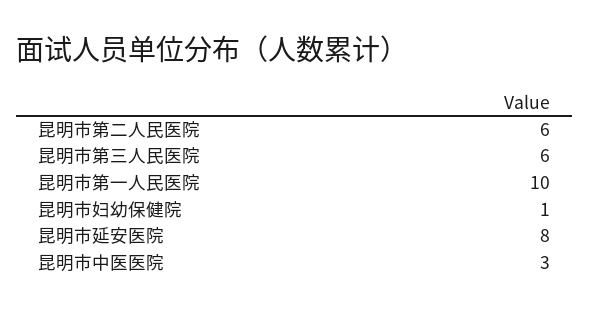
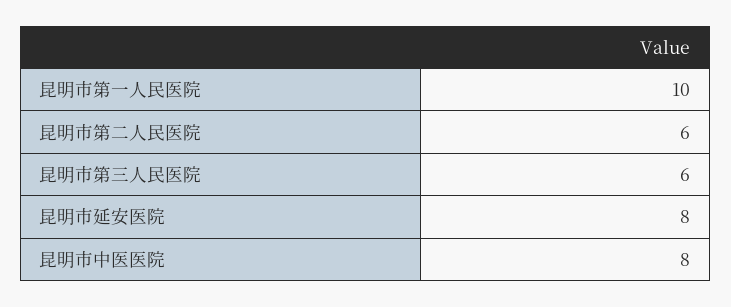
昆明市妇幼保健院: 1 -> none
昆明市中医医院: 3 -> 8

